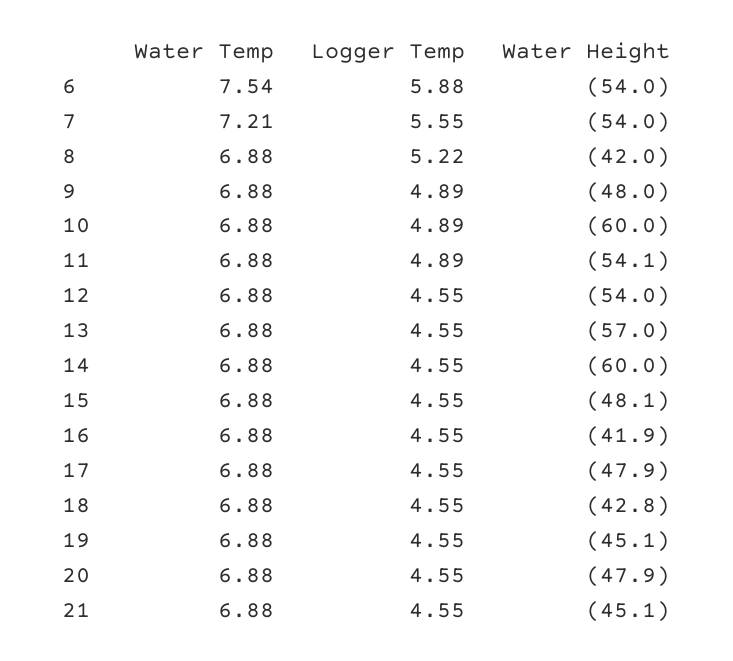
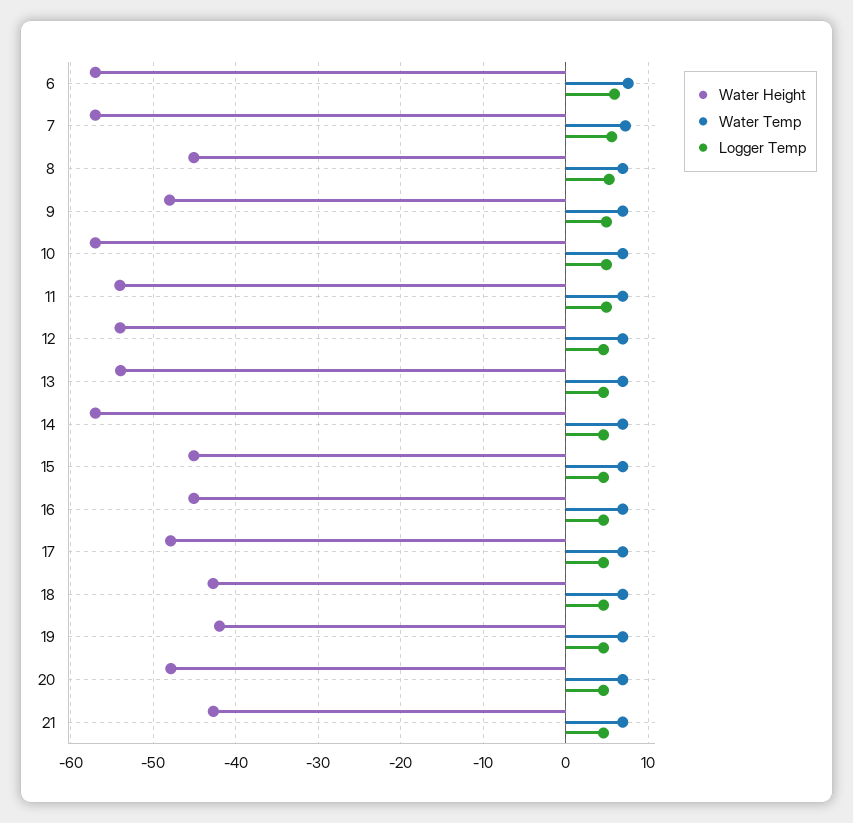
Water Height, 6: -54 -> -57
Water Height, 7: -54 -> -57
Water Height, 8: -42 -> -45
Water Height, 10: -60 -> -57
Water Height, 13: -57 -> -54
Water Height, 14: -60 -> -57
Water Height, 15: -48.1 -> -45
Water Height, 16: -41.9 -> -45
Water Height, 19: -45.1 -> -42
Water Height, 21: -45.1 -> -43

